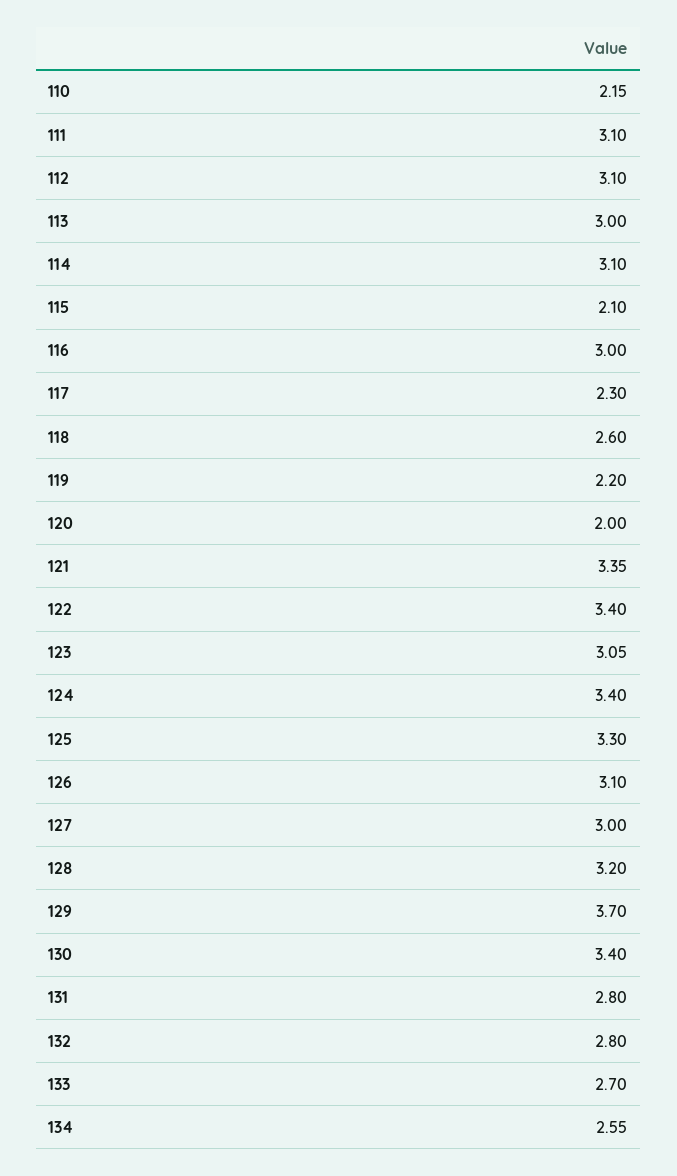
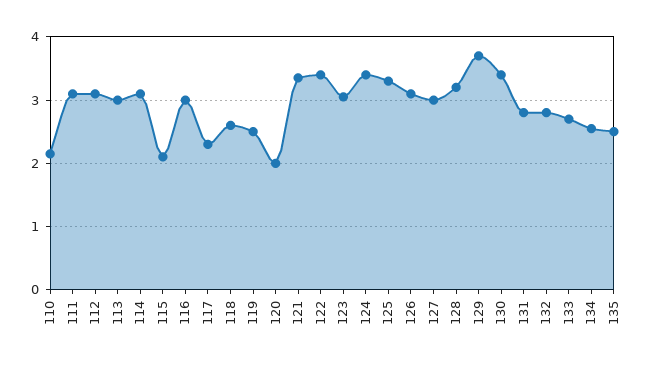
119: 2.2 -> 2.5
135: none -> 2.5

